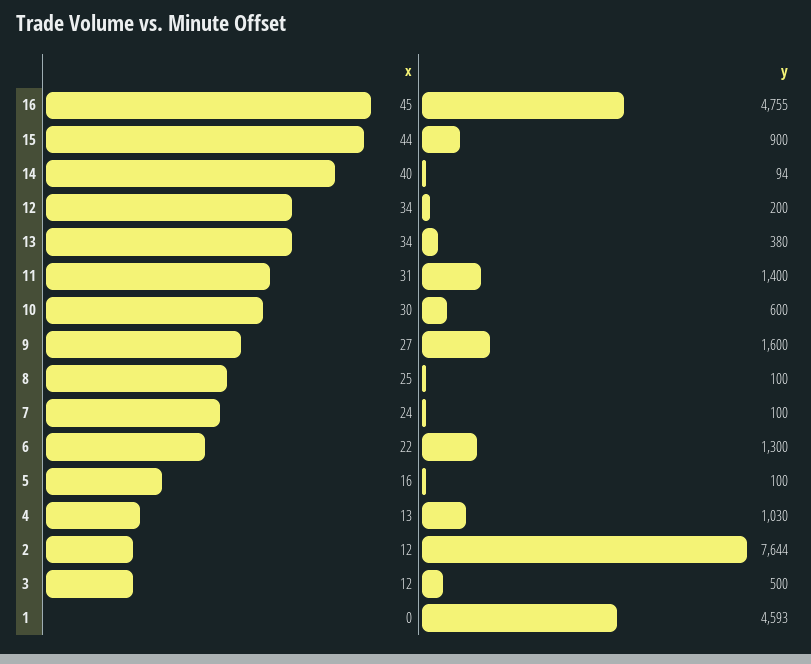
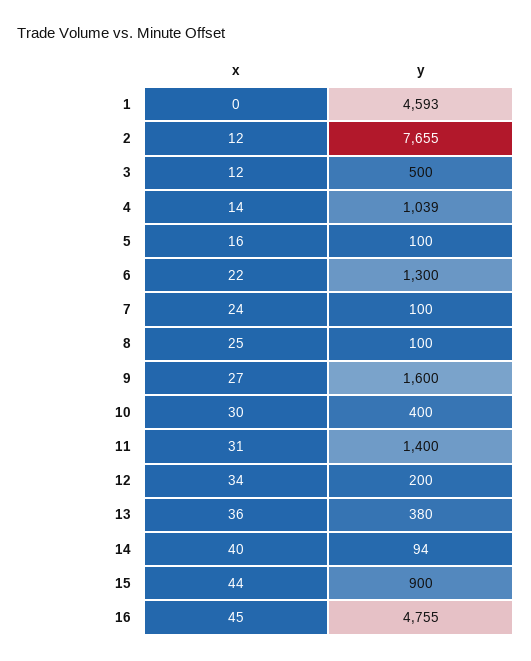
x, 13: 34 -> 36
y, 10: 600 -> 400
x, 4: 13 -> 14
y, 4: 1030 -> 1039
y, 2: 7644 -> 7655

